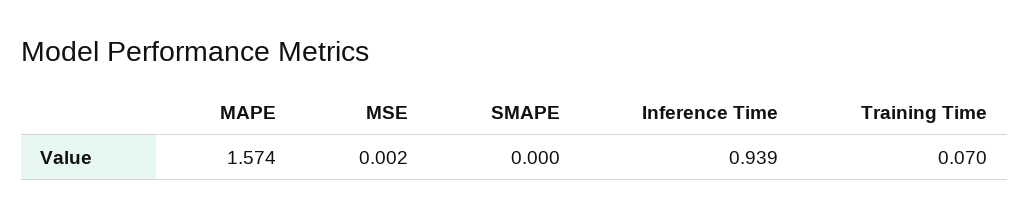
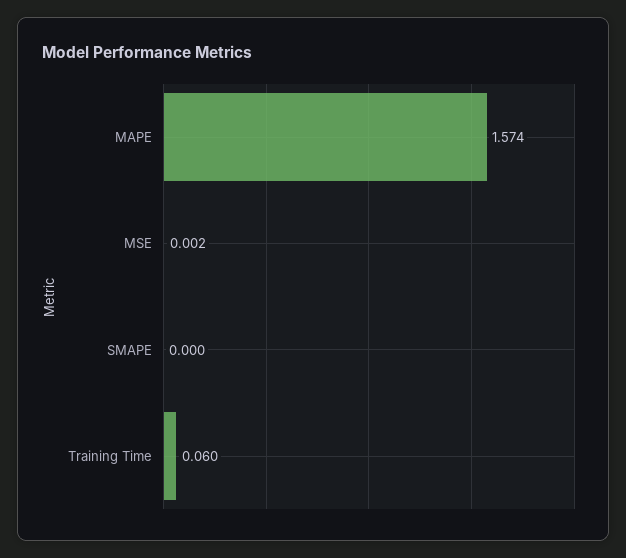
Inference Time: 0.939 -> none
Training Time: 0.07 -> 0.06

